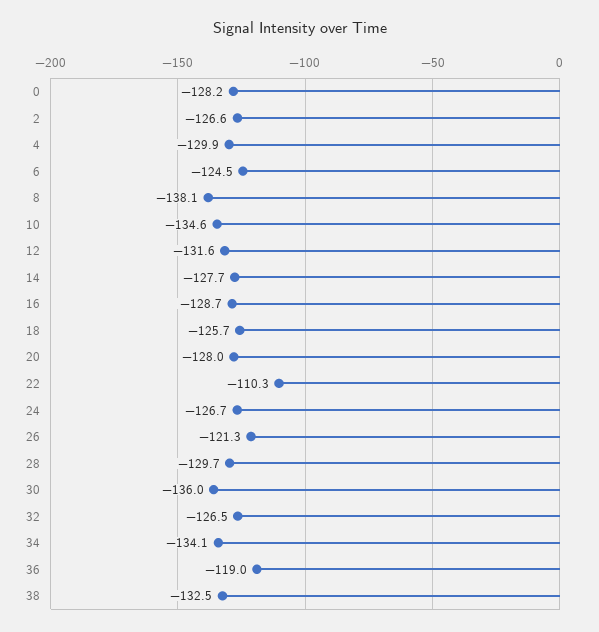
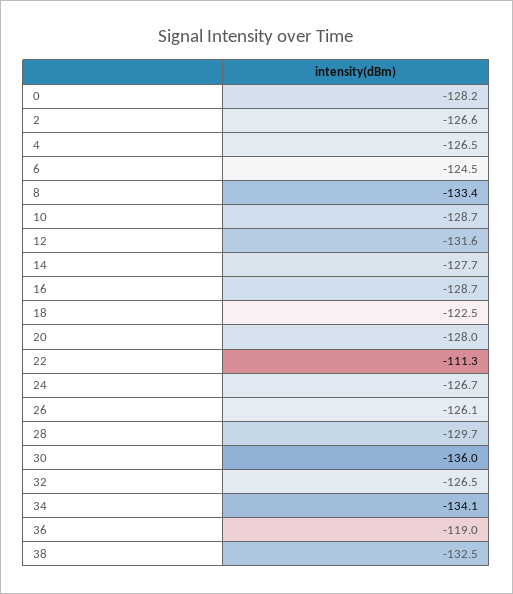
4: -129.9 -> -126.5
8: -138.1 -> -133.4
10: -134.6 -> -128.7
18: -125.7 -> -122.5
22: -110.3 -> -111.3
26: -121.3 -> -126.1

